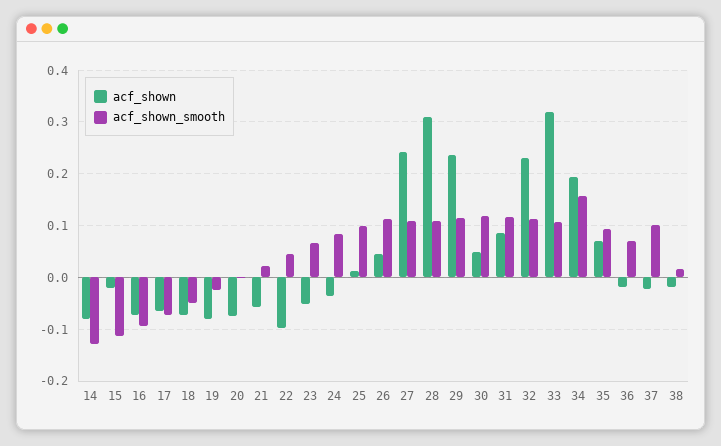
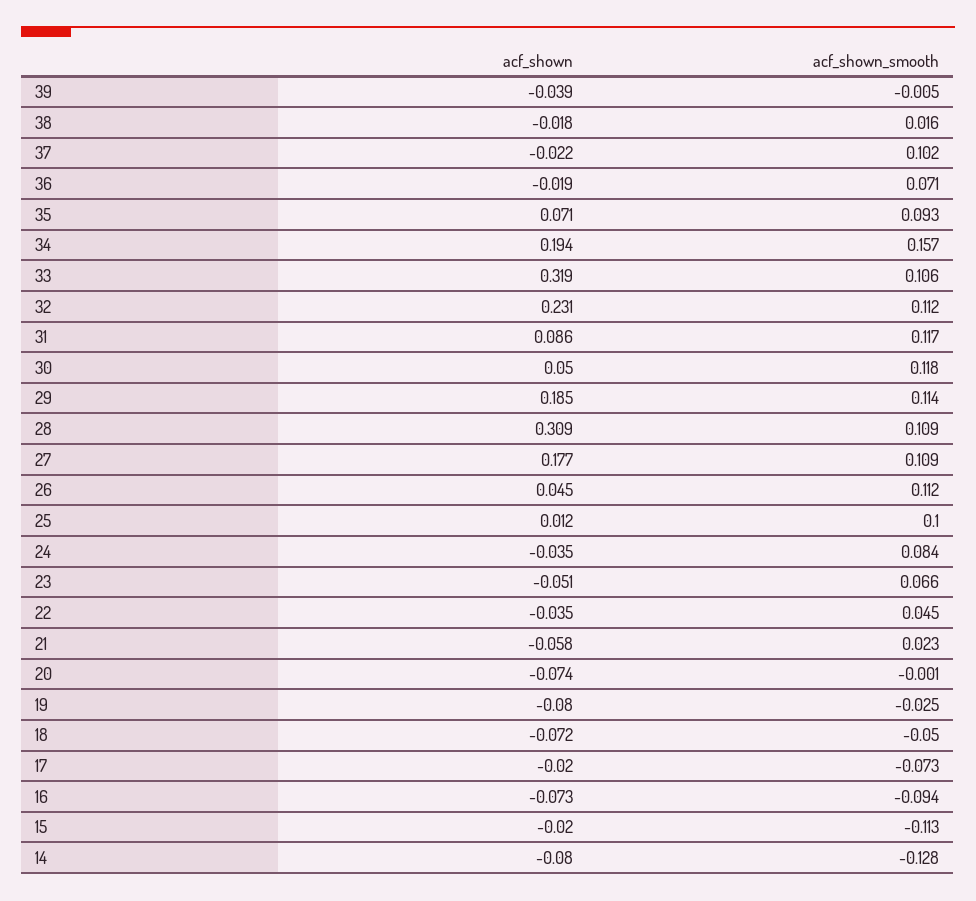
acf_shown, 17: -0.06 -> -0.02
acf_shown, 22: -0.1 -> -0.035
acf_shown, 27: 0.24 -> 0.177
acf_shown, 29: 0.24 -> 0.185
acf_shown, 39: none -> -0.039
acf_shown_smooth, 39: none -> -0.005

